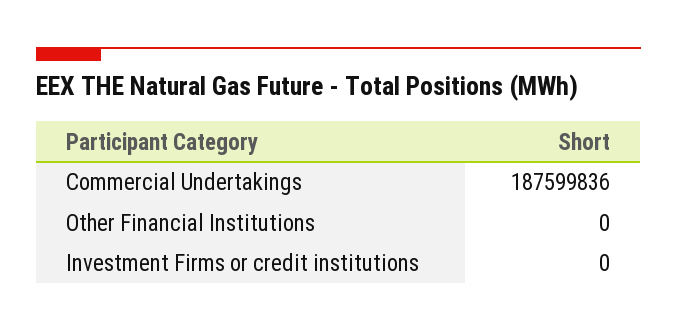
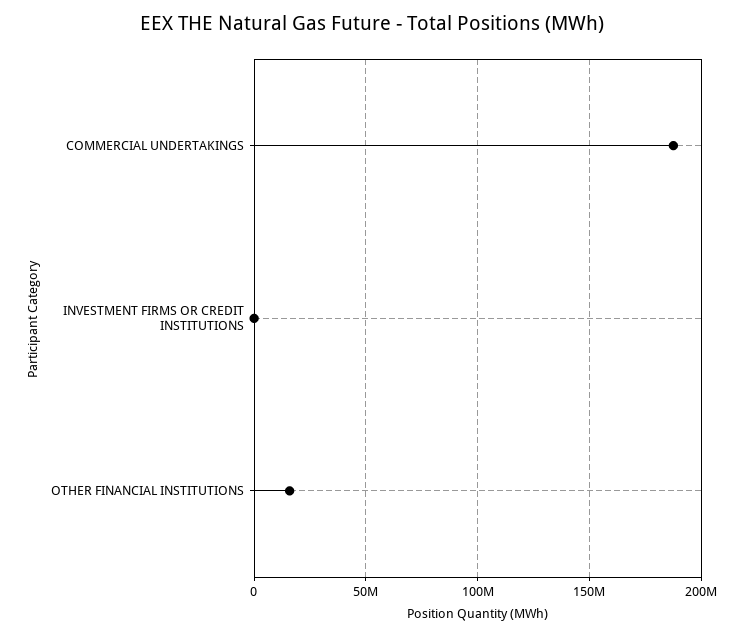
Other Financial Institutions: 0 -> 15000000

